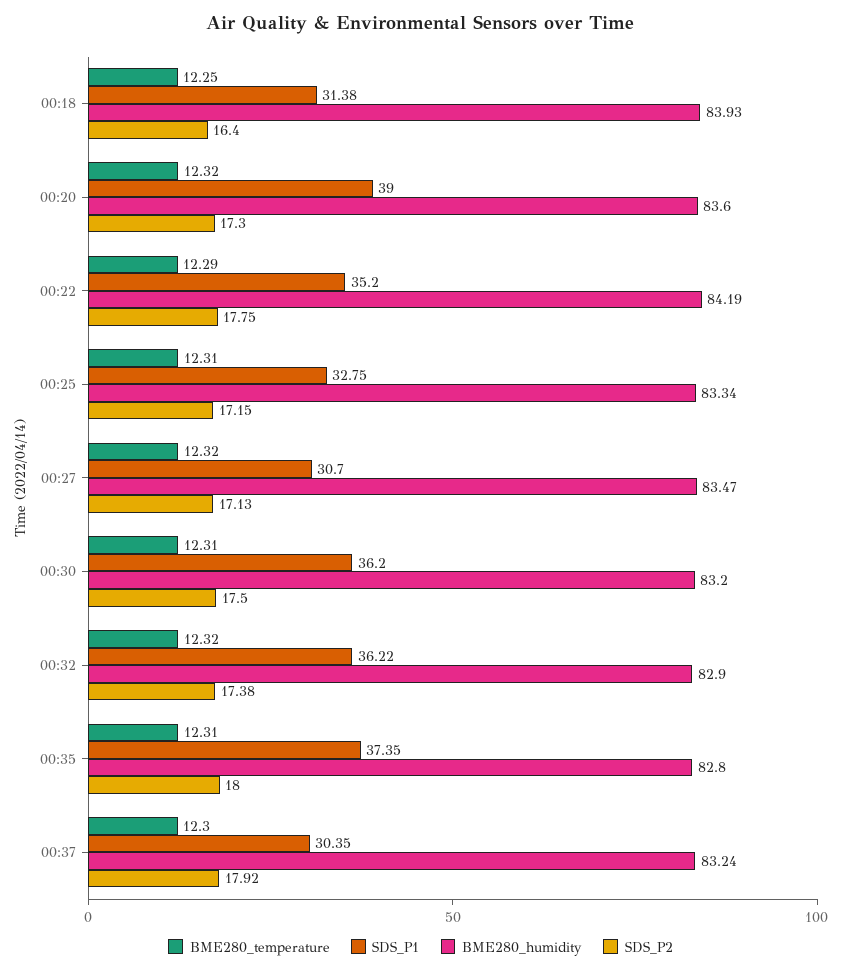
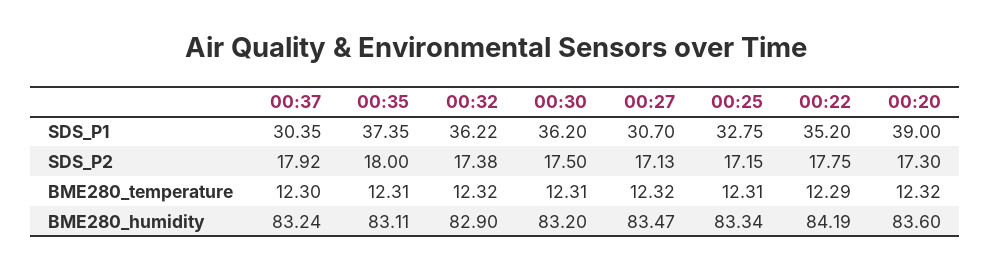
BME280_temperature, 00:18: 12.25 -> none
SDS_P1, 00:18: 31.38 -> none
BME280_humidity, 00:18: 83.93 -> none
SDS_P2, 00:18: 16.4 -> none
BME280_humidity, 00:35: 82.8 -> 83.11

